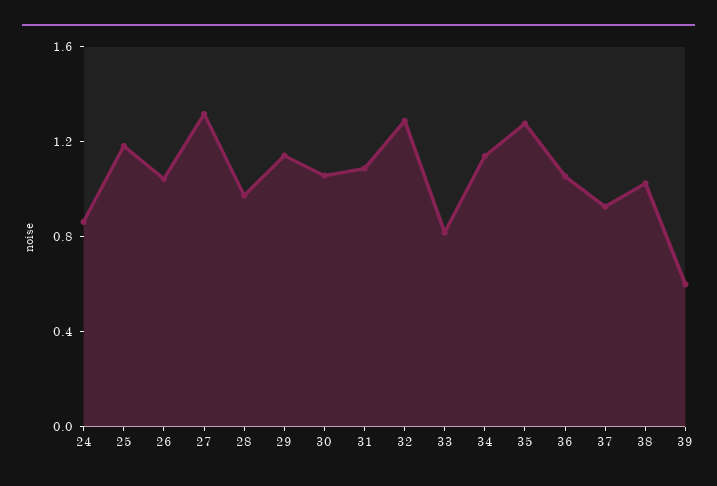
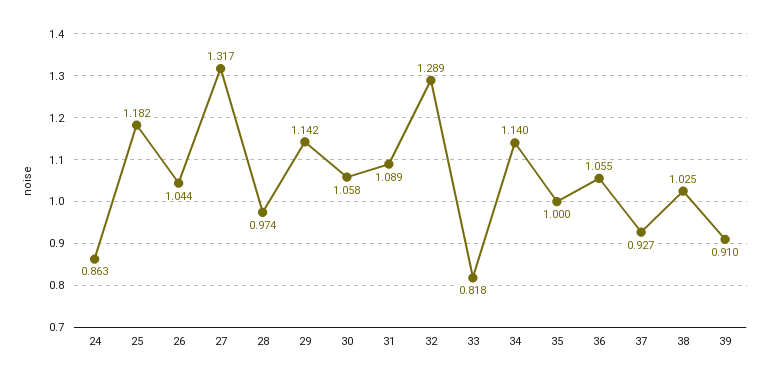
35: 1.3 -> 1
39: 0.6 -> 0.91

